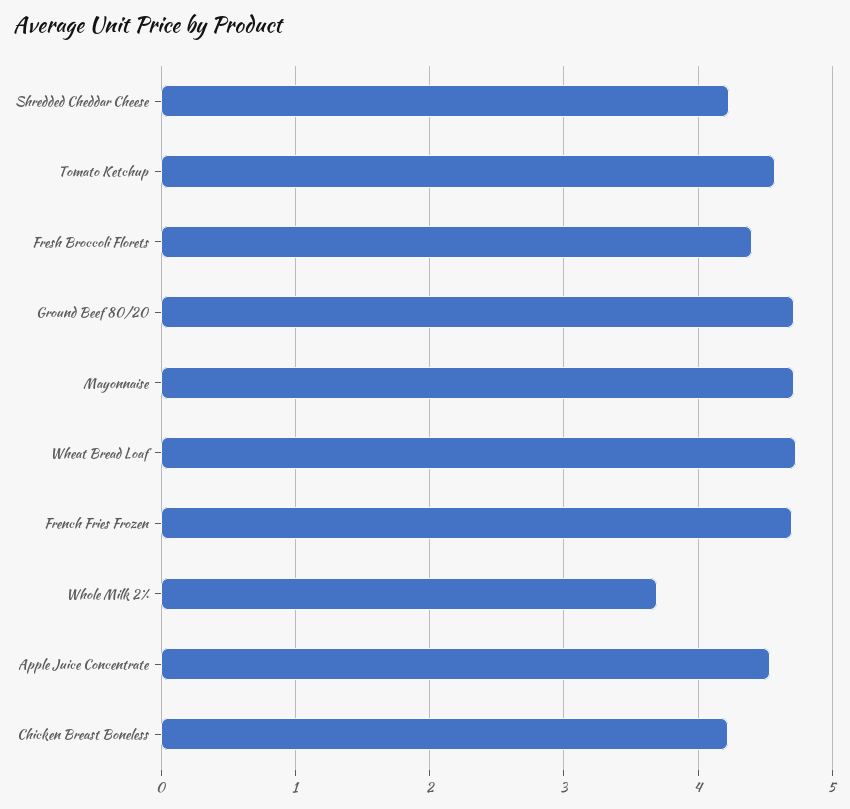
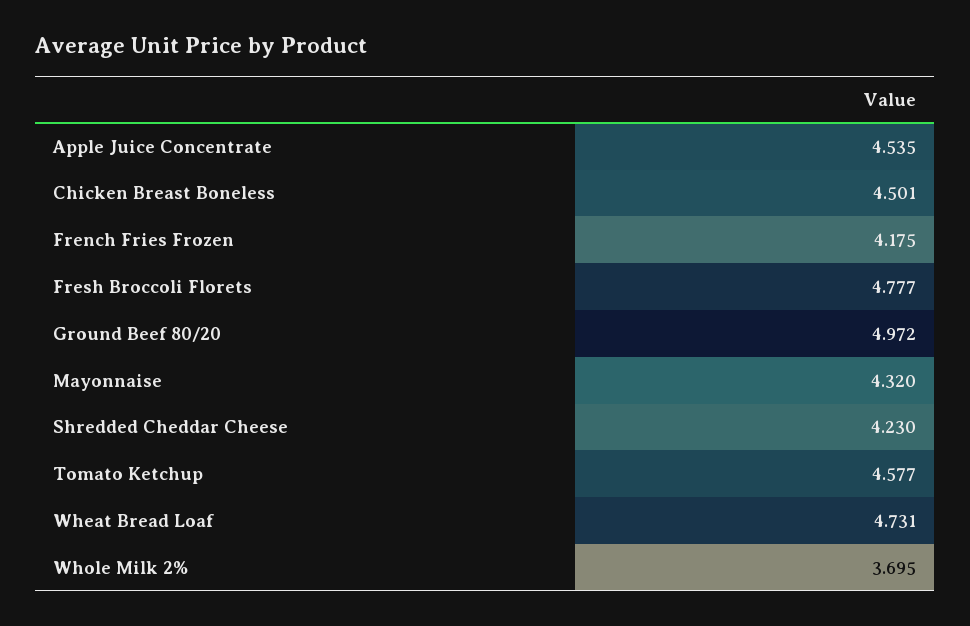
Fresh Broccoli Florets: 4.4 -> 4.777
Ground Beef 80/20: 4.7 -> 4.972
Mayonnaise: 4.7 -> 4.32
French Fries Frozen: 4.7 -> 4.175
Chicken Breast Boneless: 4.2 -> 4.501

